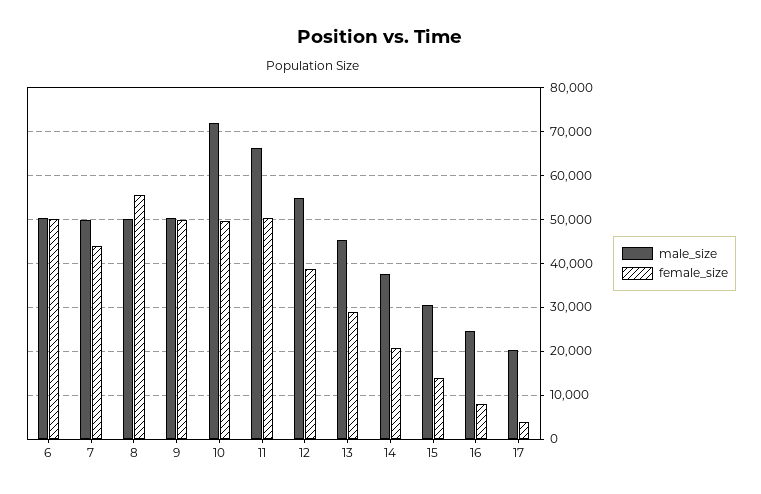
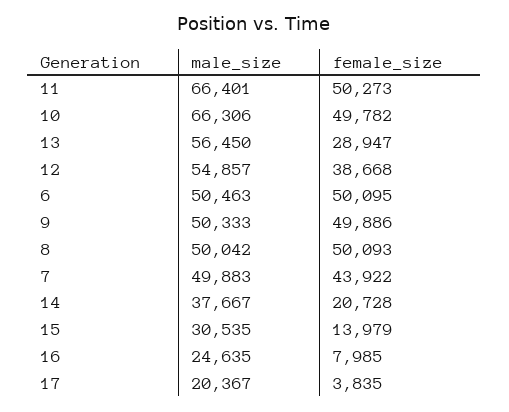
female_size, 8: 56000 -> 50093
male_size, 10: 72000 -> 66306
male_size, 13: 46000 -> 56450

